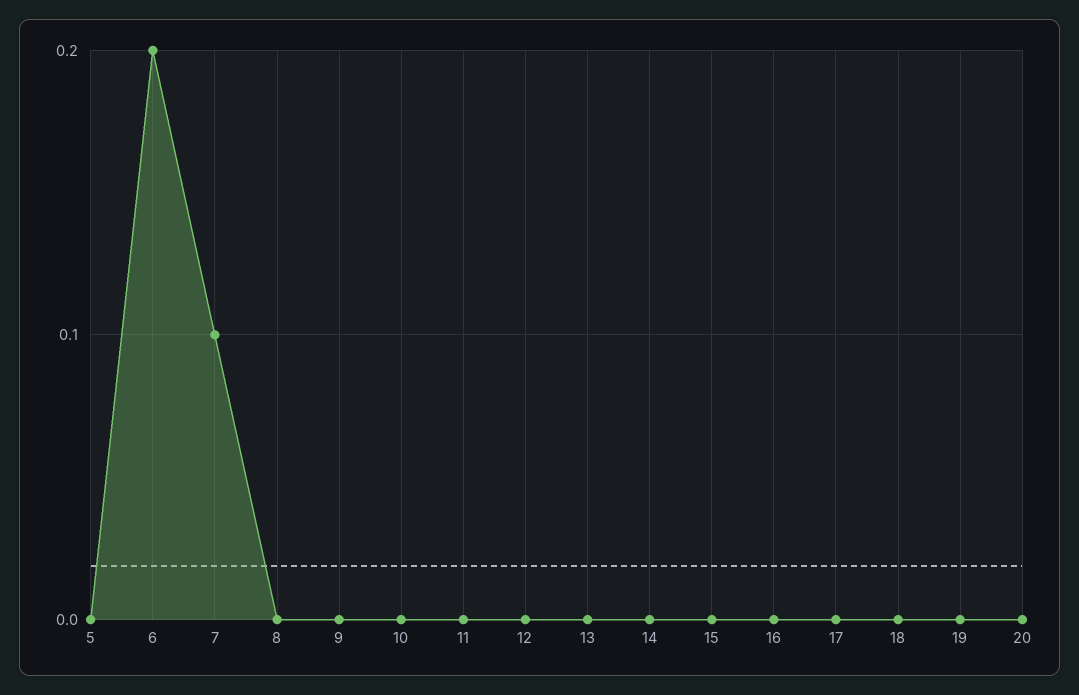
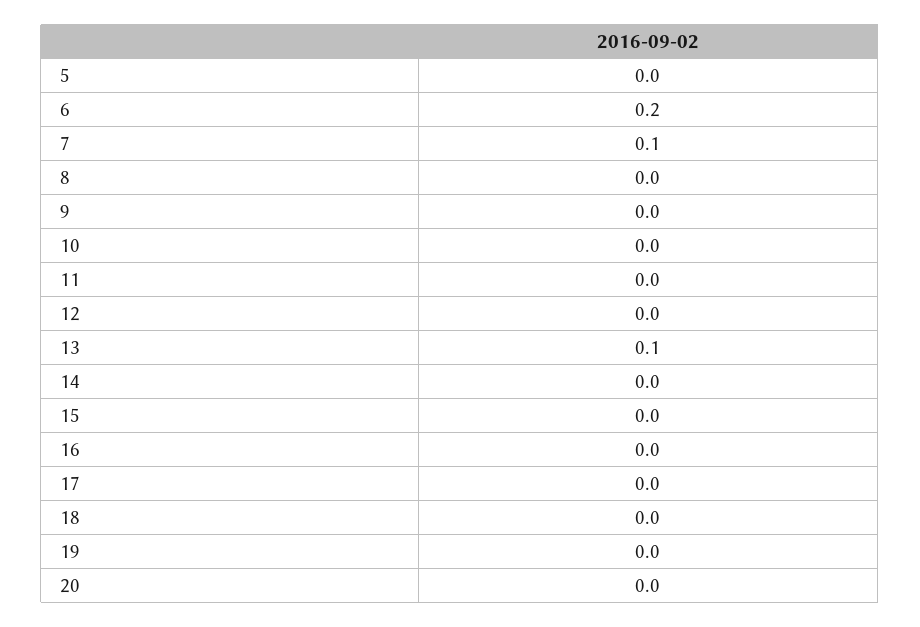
13: 0 -> 0.1

